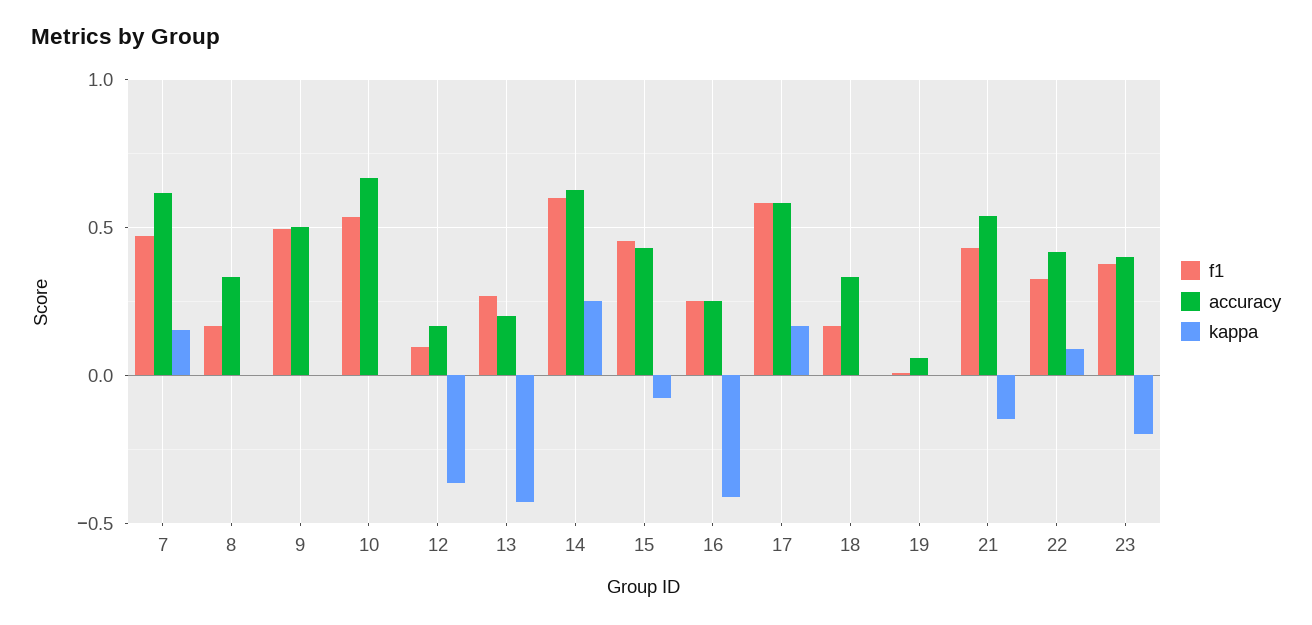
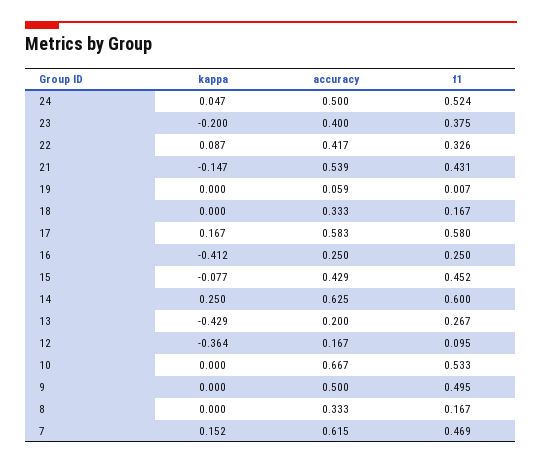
kappa, 24: none -> 0.047
accuracy, 24: none -> 0.5
f1, 24: none -> 0.524

